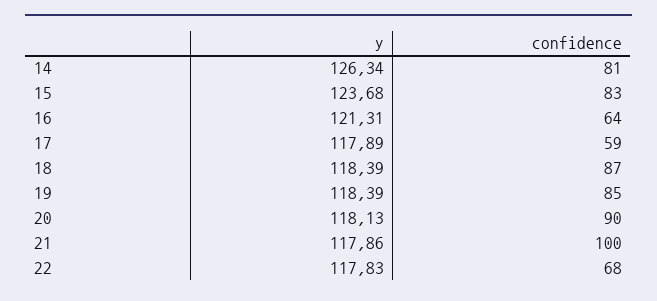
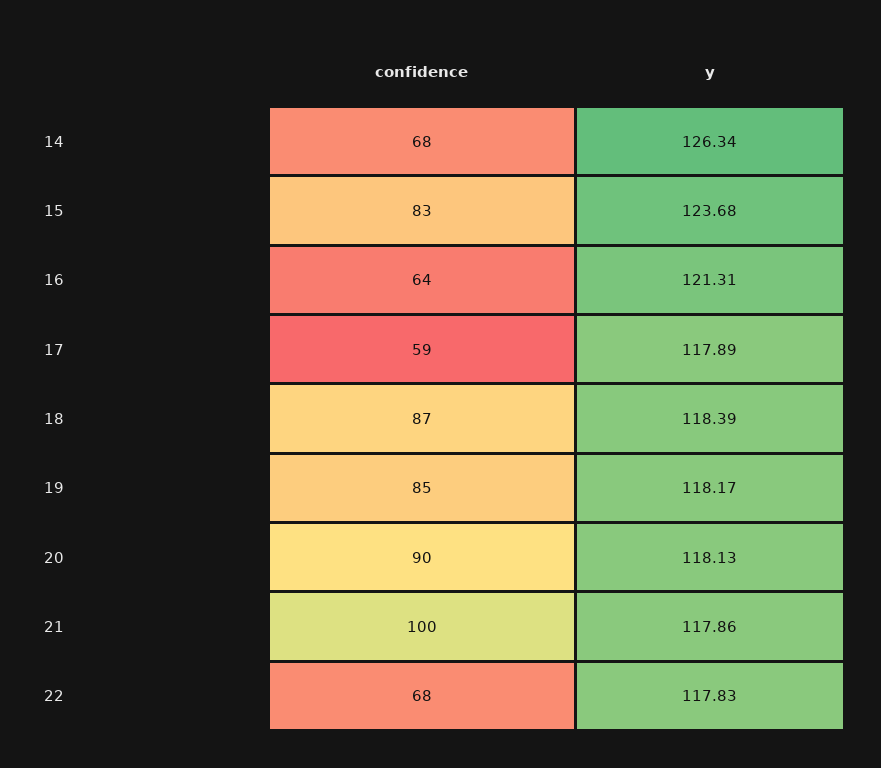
confidence, 14: 81 -> 68
y, 19: 118.39 -> 118.17

